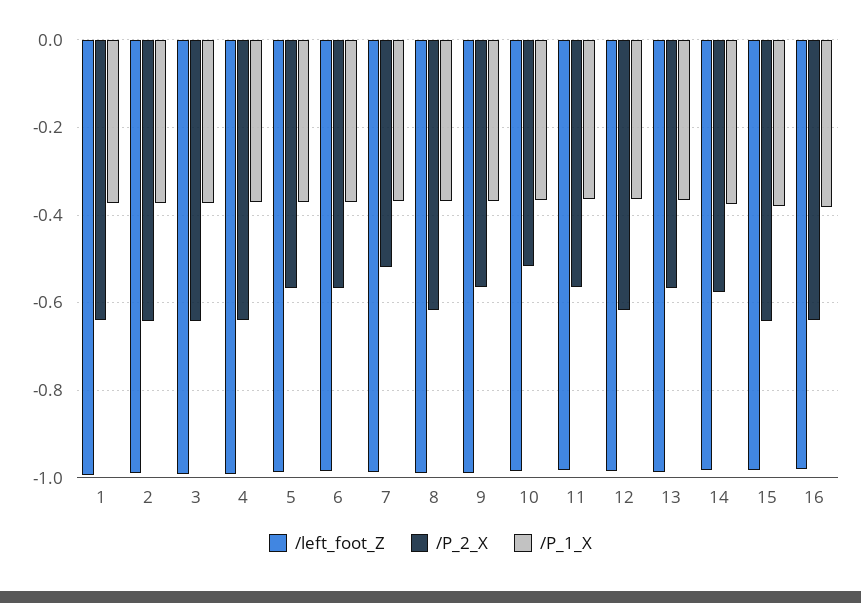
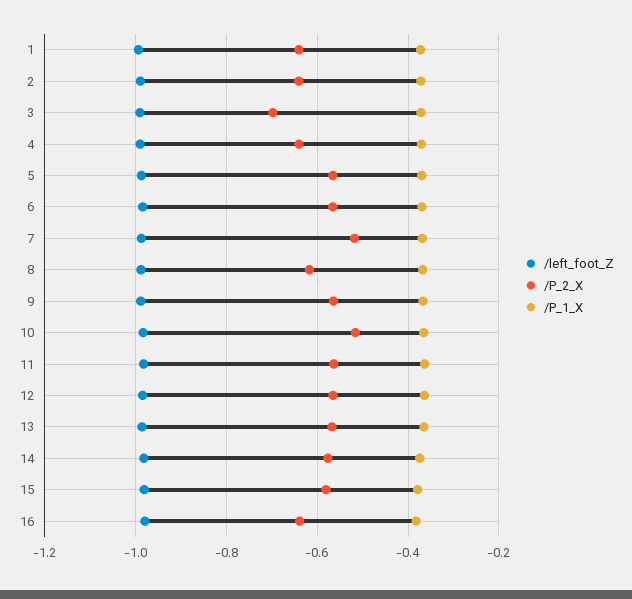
/P_2_X, 3: -0.64 -> -0.7
/P_2_X, 12: -0.62 -> -0.56
/P_2_X, 15: -0.64 -> -0.58

